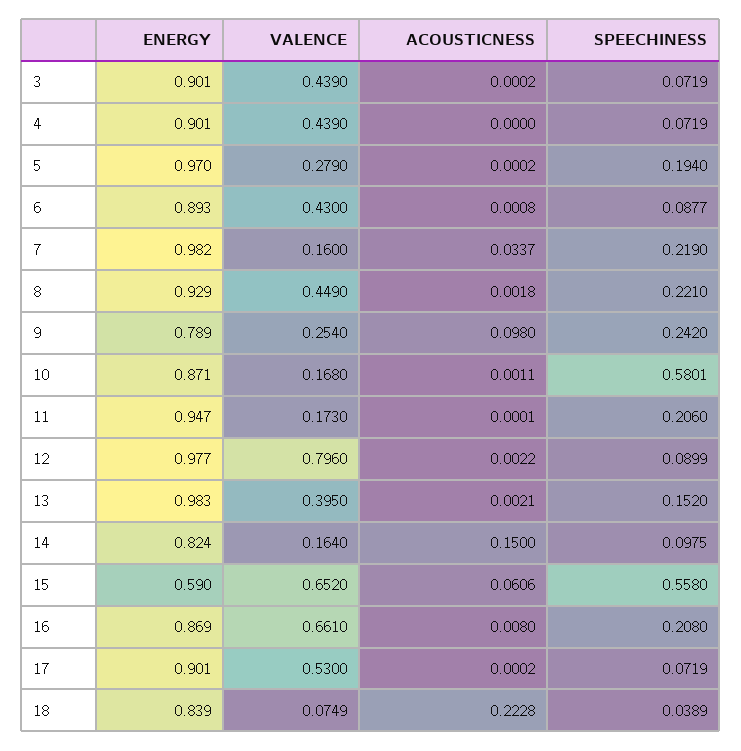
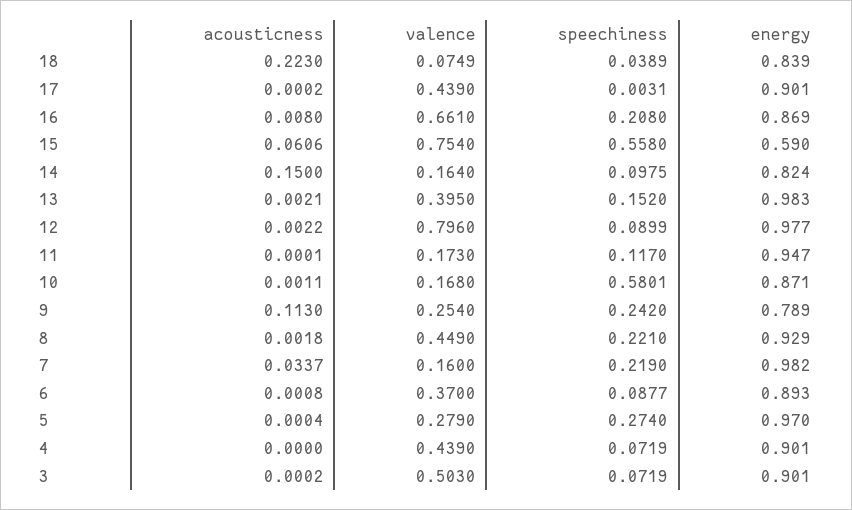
VALENCE, 3: 0.439 -> 0.503
ACOUSTICNESS, 5: 0.0002 -> 0.0004
SPEECHINESS, 5: 0.194 -> 0.274
VALENCE, 6: 0.43 -> 0.37
ACOUSTICNESS, 9: 0.098 -> 0.113
SPEECHINESS, 11: 0.206 -> 0.117
VALENCE, 15: 0.652 -> 0.754
VALENCE, 17: 0.53 -> 0.439
SPEECHINESS, 17: 0.0719 -> 0.0031
ACOUSTICNESS, 18: 0.2228 -> 0.223

